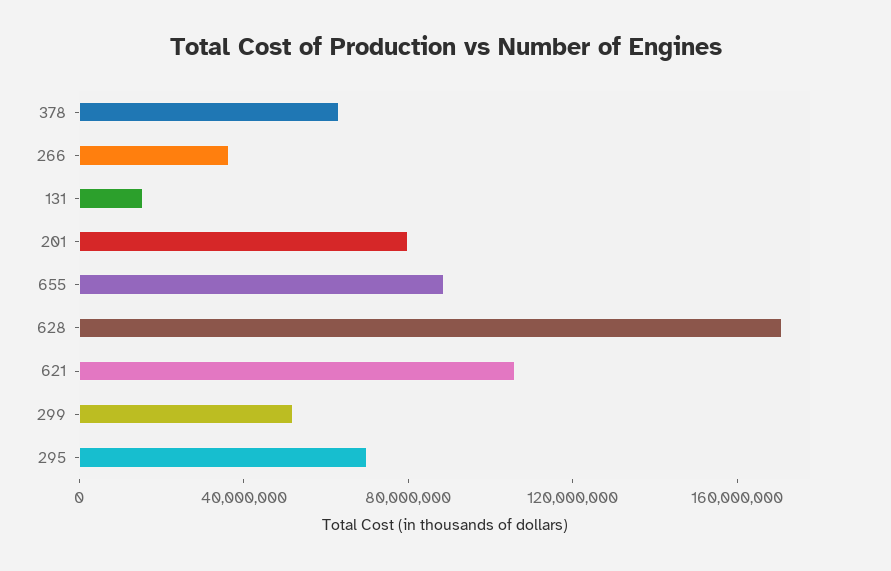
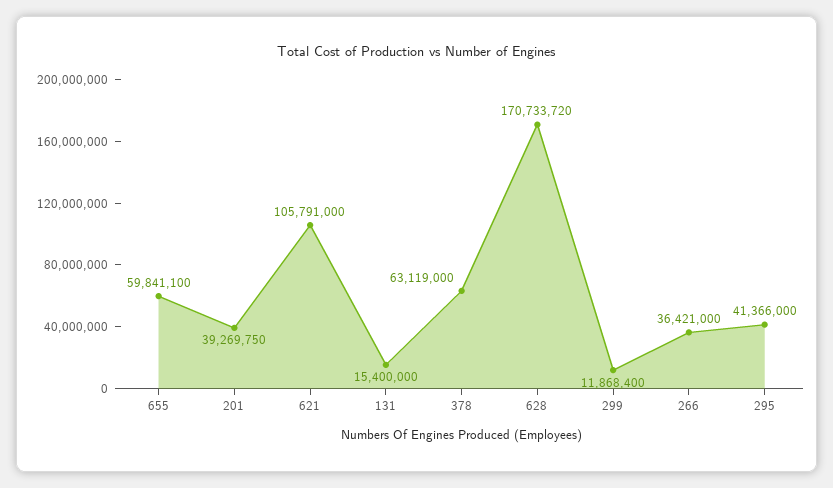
201: 80000000 -> 39269750
655: 90000000 -> 59841100
299: 50000000 -> 11868400
295: 70000000 -> 41366000

